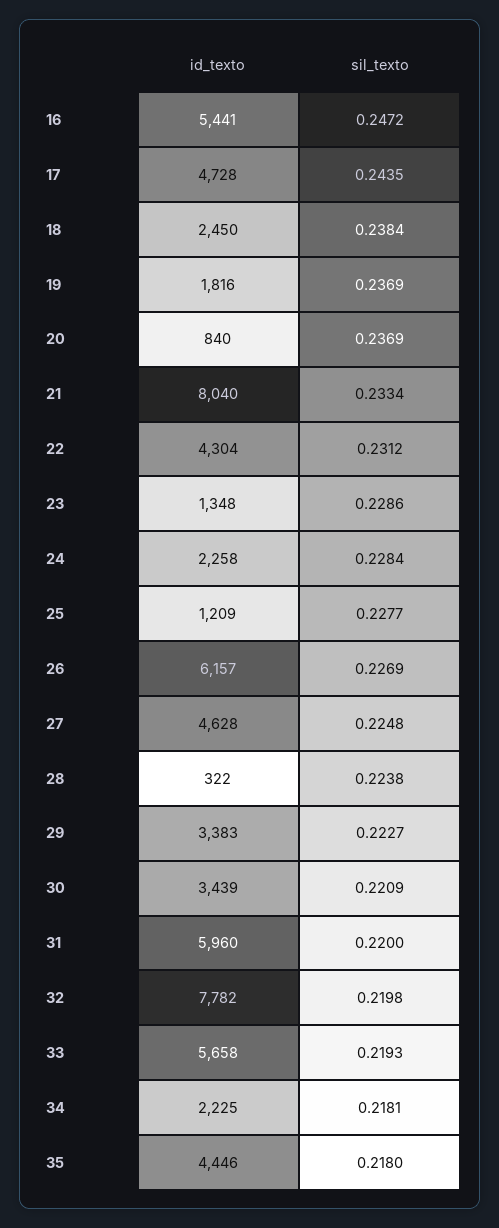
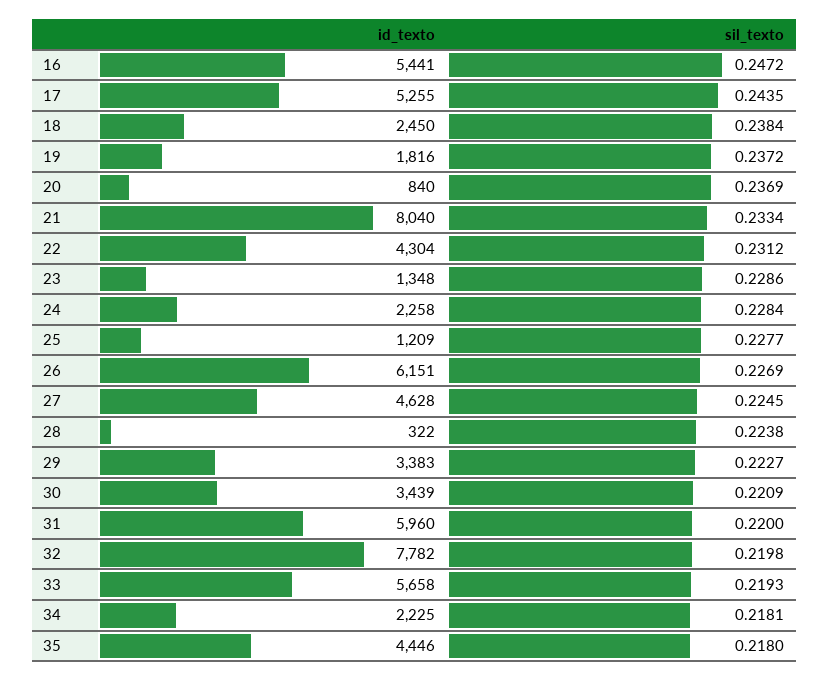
id_texto, 17: 4728 -> 5255
sil_texto, 19: 0.2369 -> 0.2372
id_texto, 26: 6157 -> 6151
sil_texto, 27: 0.2248 -> 0.2245

